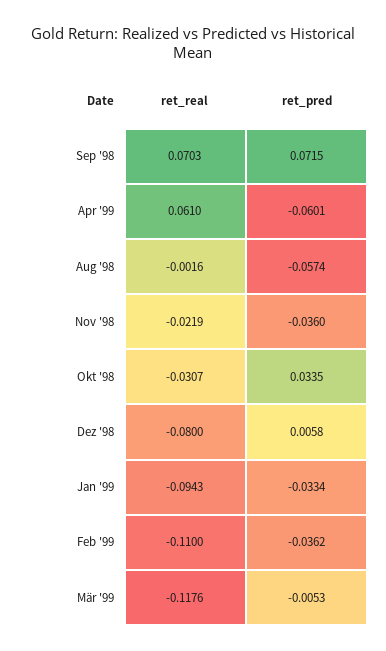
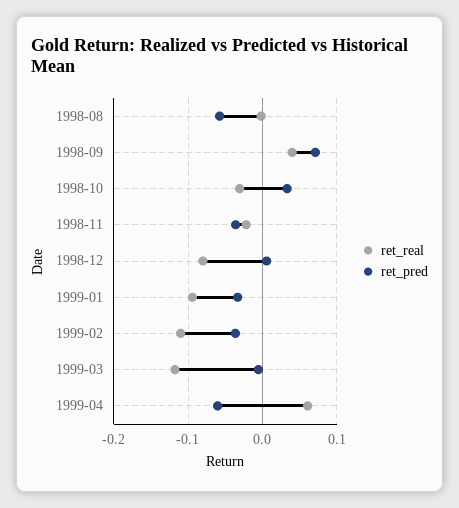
ret_real, Sep '98: 0.0703 -> 0.04

